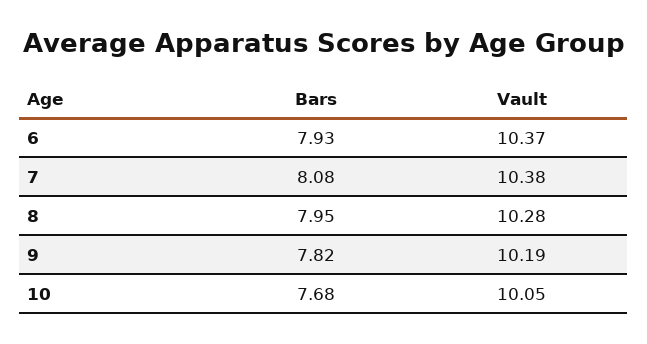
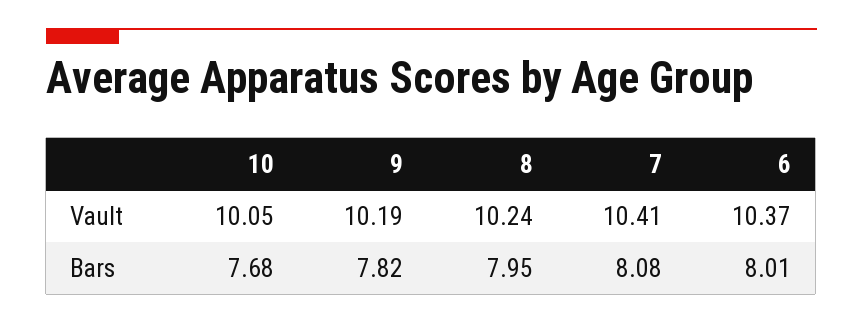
Bars, 6: 7.93 -> 8.01
Vault, 7: 10.38 -> 10.41
Vault, 8: 10.28 -> 10.24

